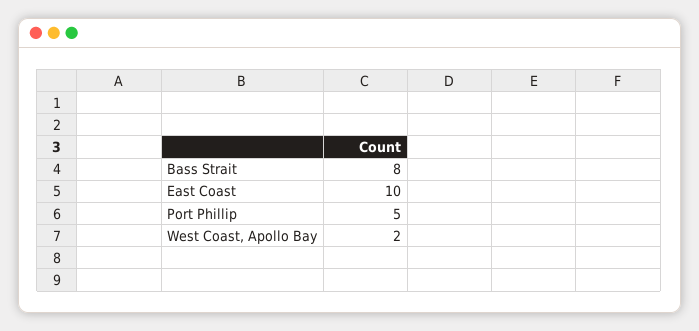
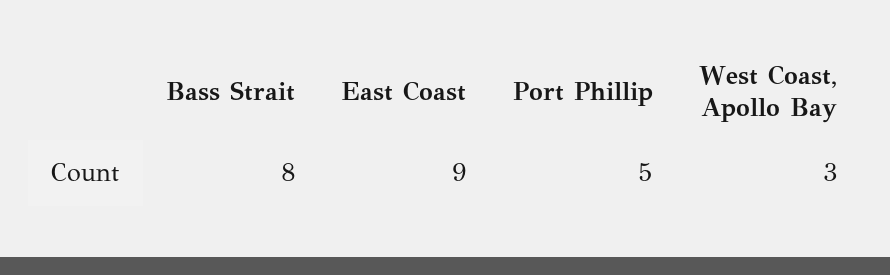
East Coast: 10 -> 9
West Coast, Apollo Bay: 2 -> 3

